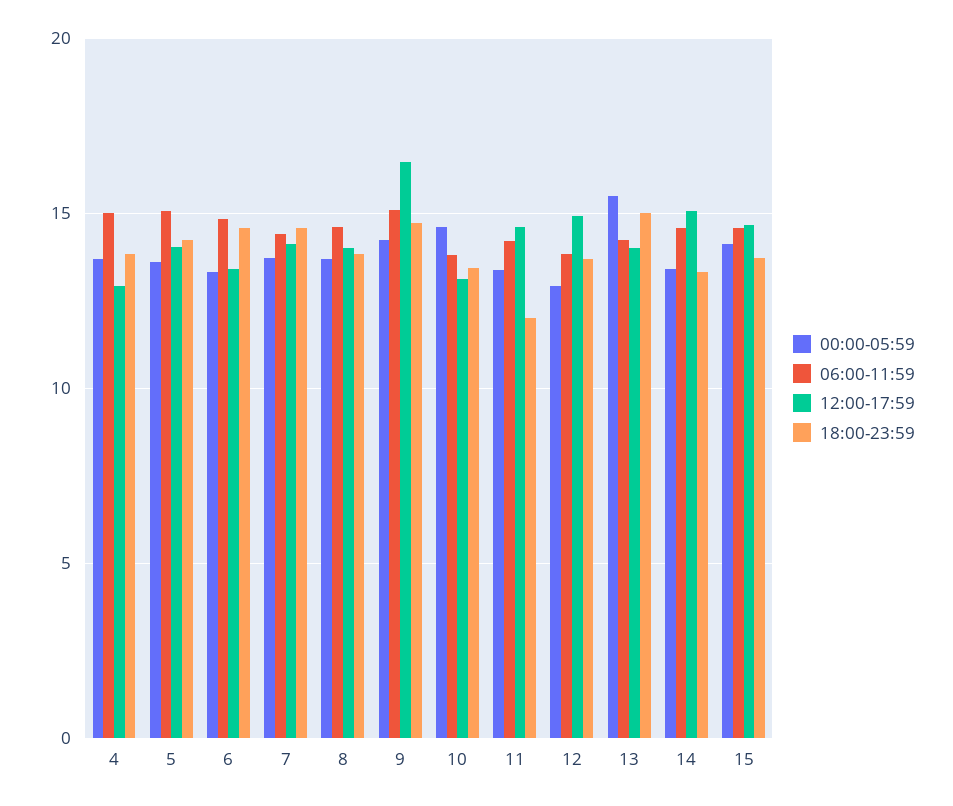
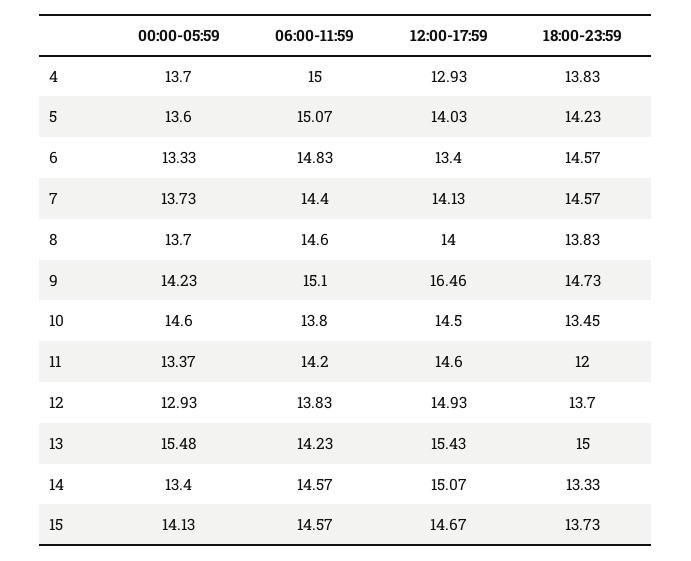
12:00-17:59, 10: 13 -> 14.5
12:00-17:59, 13: 14 -> 15.43

